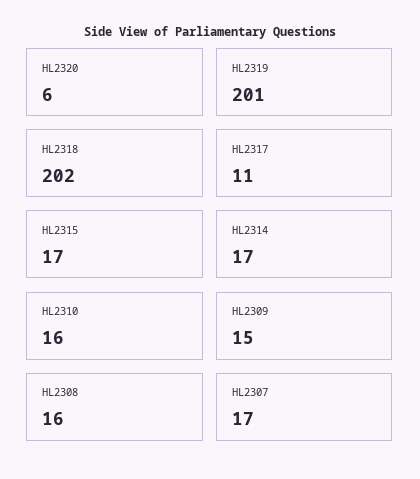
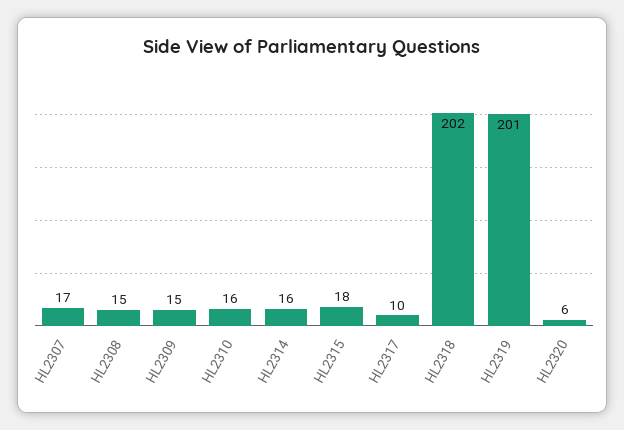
HL2317: 11 -> 10
HL2315: 17 -> 18
HL2314: 17 -> 16
HL2308: 16 -> 15

